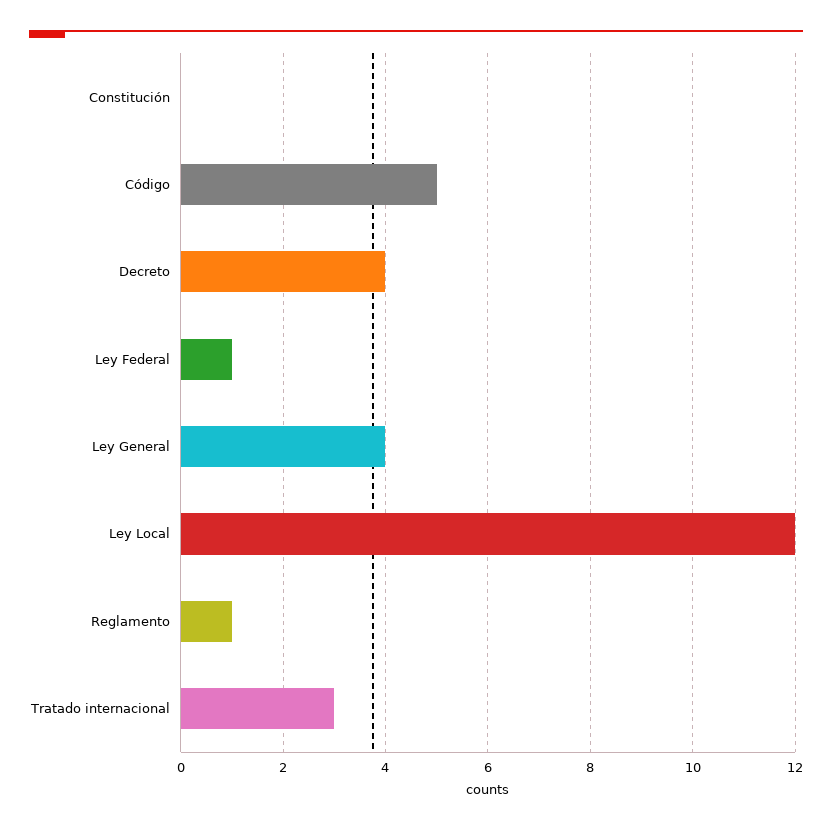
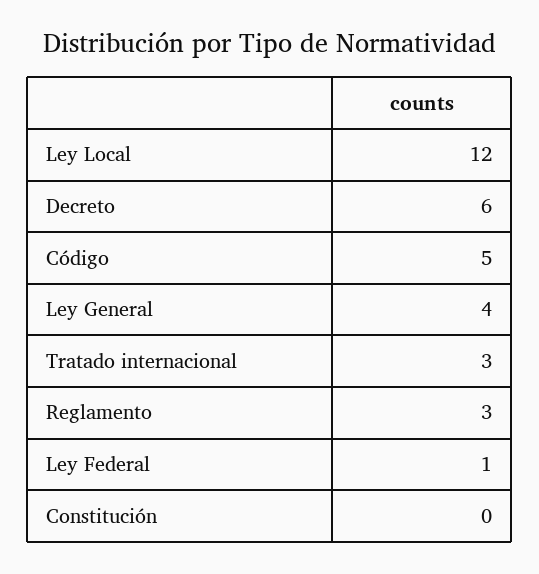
Decreto: 4 -> 6
Reglamento: 1 -> 3

